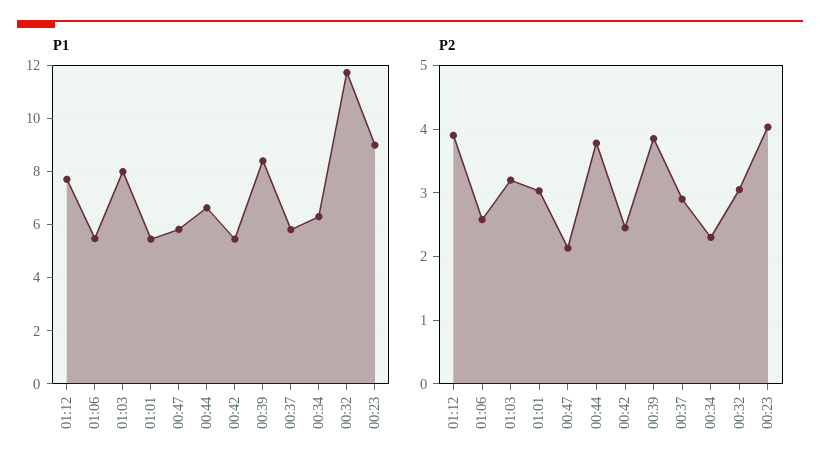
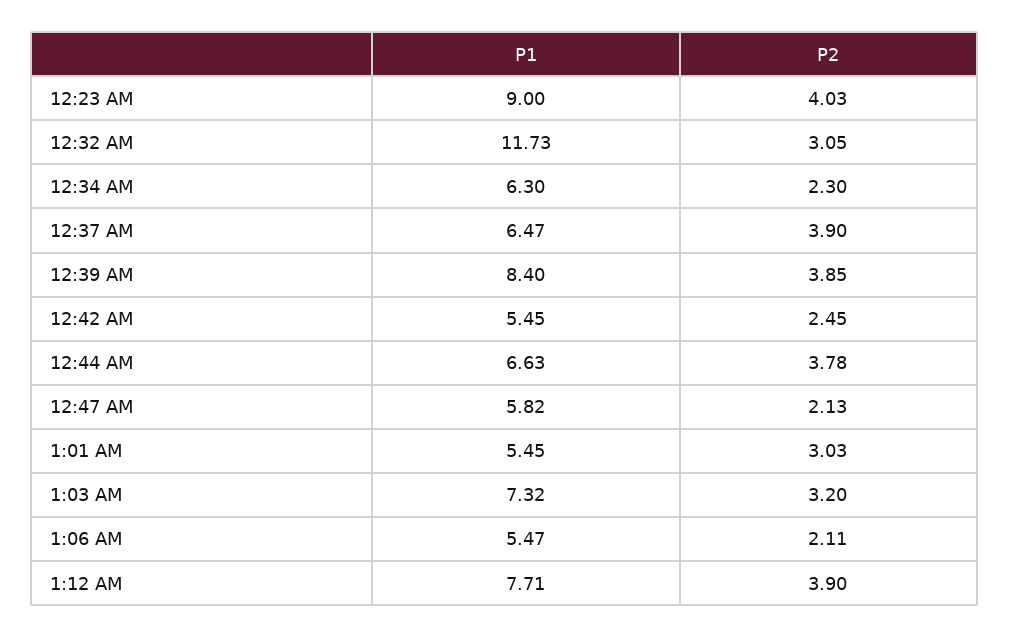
P1, 01:03: 8 -> 7.32
P1, 00:37: 5.75 -> 6.47
P2, 01:06: 2.6 -> 2.11
P2, 00:37: 2.9 -> 3.9

